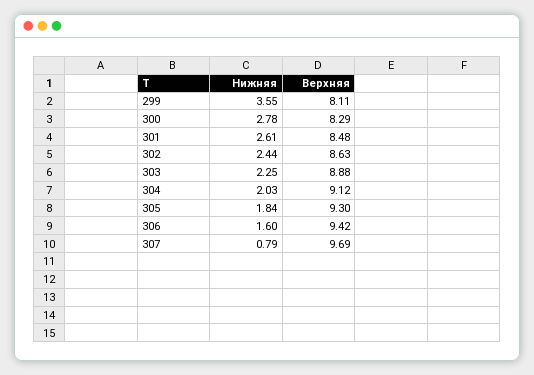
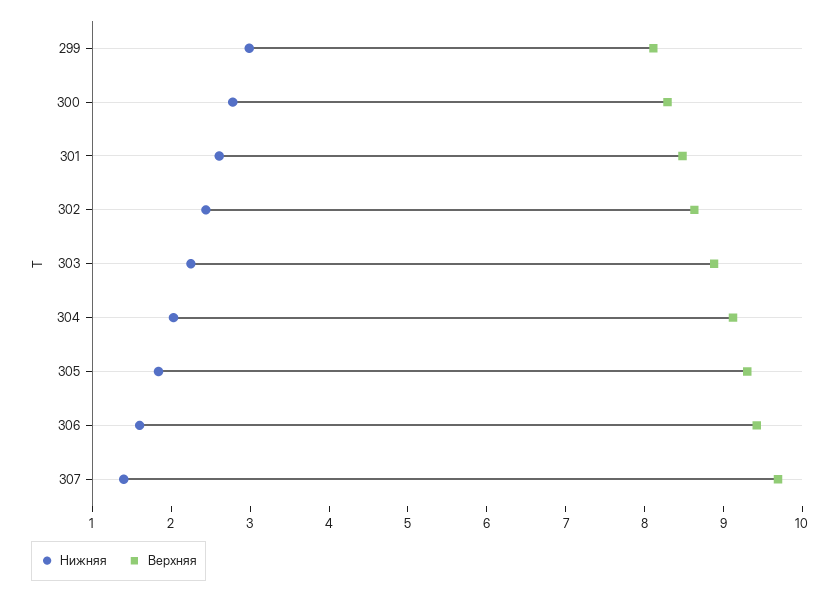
Нижняя, 299: 3.55 -> 3
Нижняя, 307: 0.79 -> 1.4

